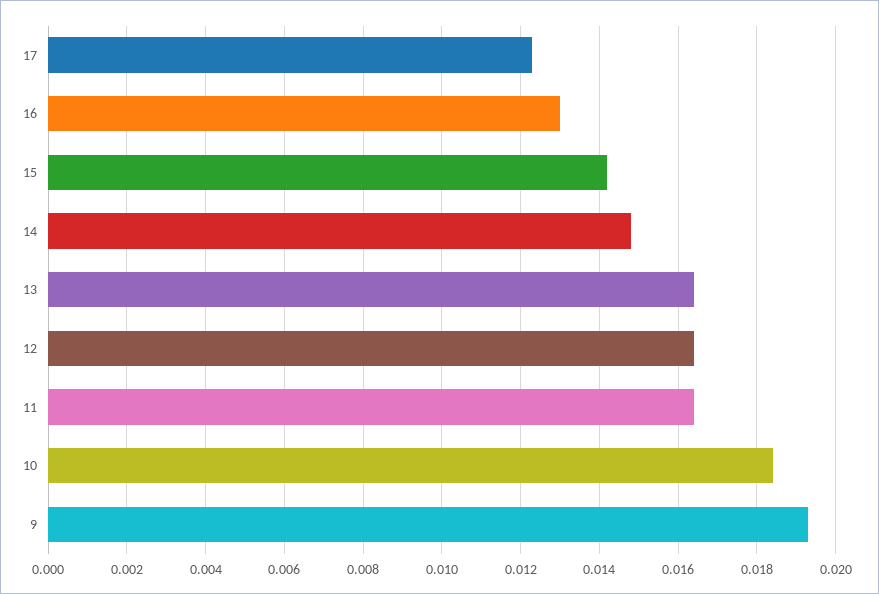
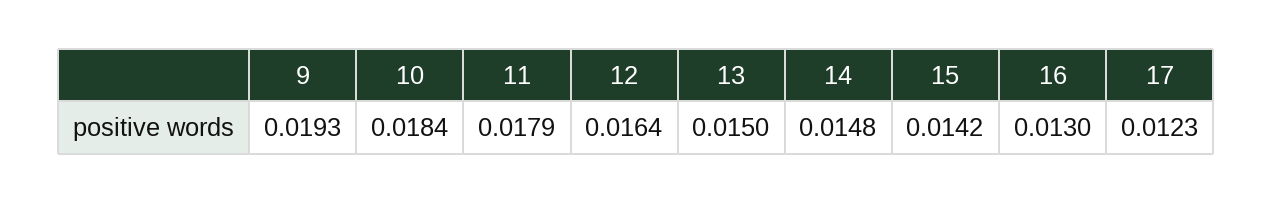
13: 0.0165 -> 0.015
11: 0.0165 -> 0.0179

